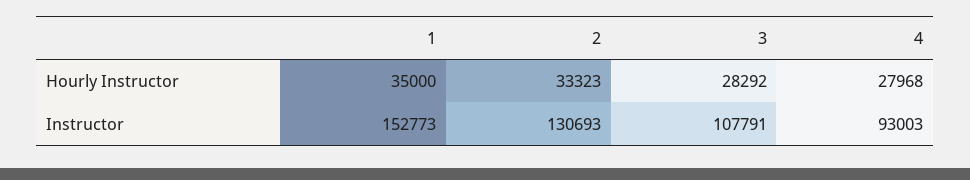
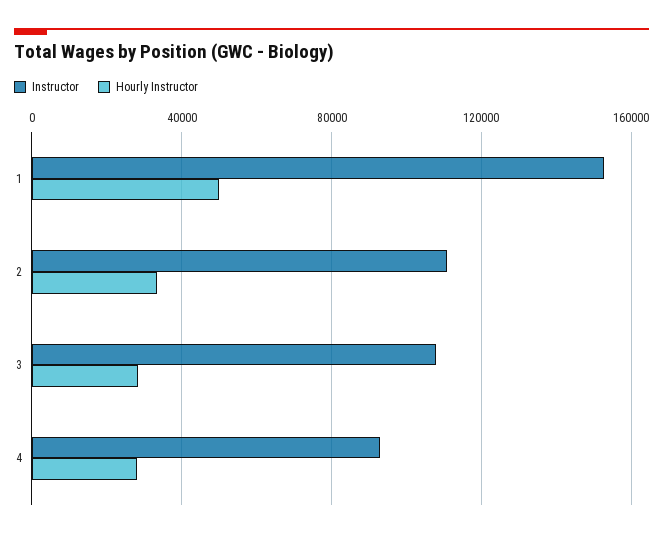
Hourly Instructor, 1: 35000 -> 50000
Instructor, 2: 130693 -> 110000

